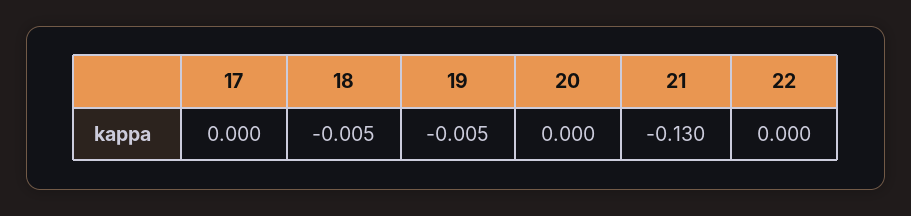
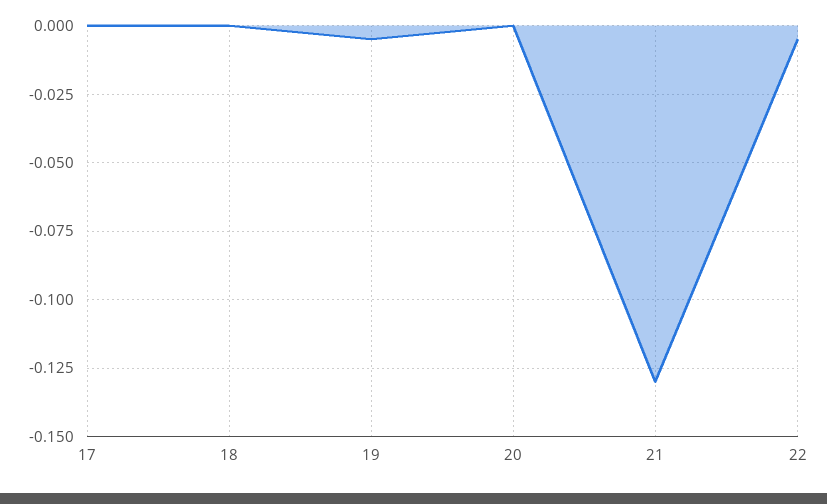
18: -0.005 -> 0
22: 0 -> -0.005

